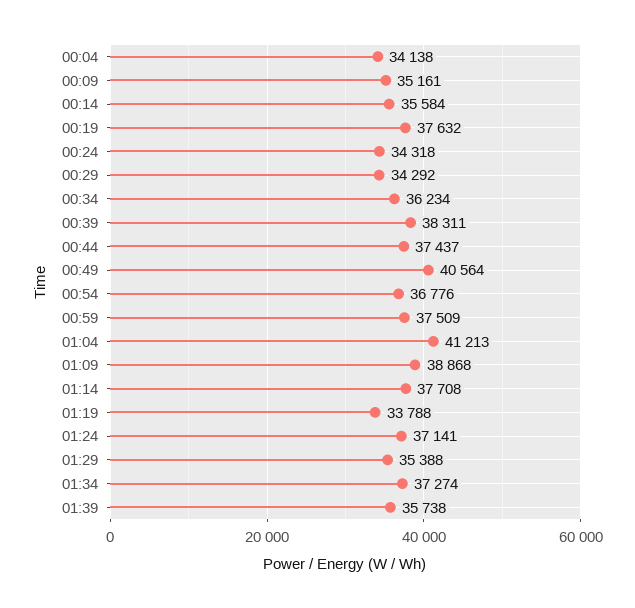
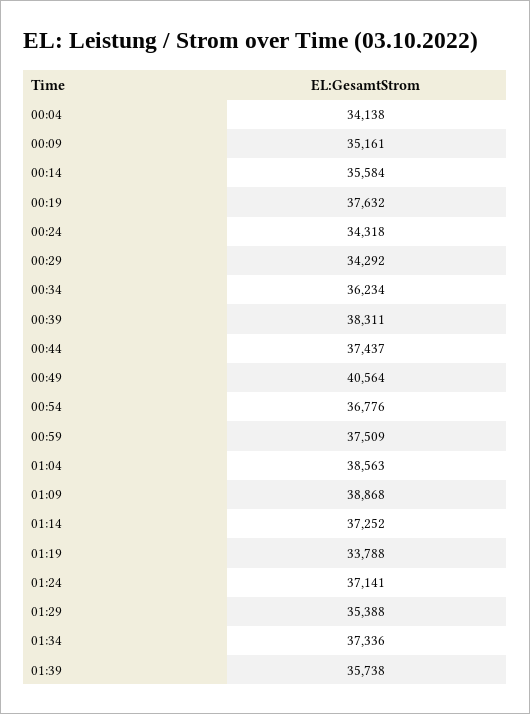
01:04: 41213 -> 38563
01:14: 37708 -> 37252
01:34: 37274 -> 37336

